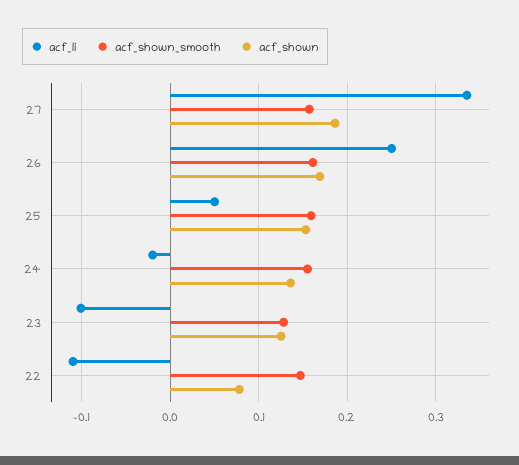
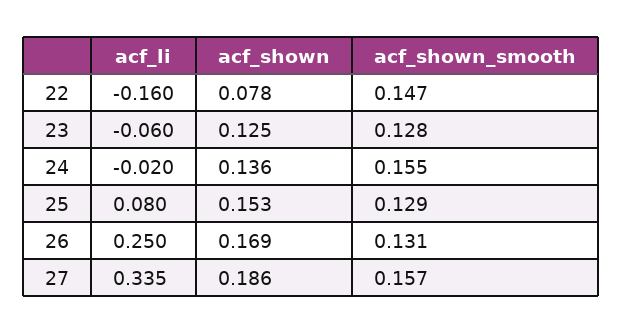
acf_shown_smooth, 26: 0.16 -> 0.131
acf_li, 25: 0.05 -> 0.08
acf_shown_smooth, 25: 0.16 -> 0.129
acf_li, 23: -0.1 -> -0.06
acf_li, 22: -0.11 -> -0.16

